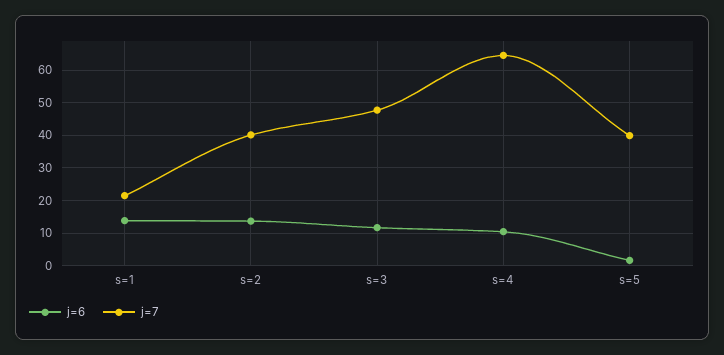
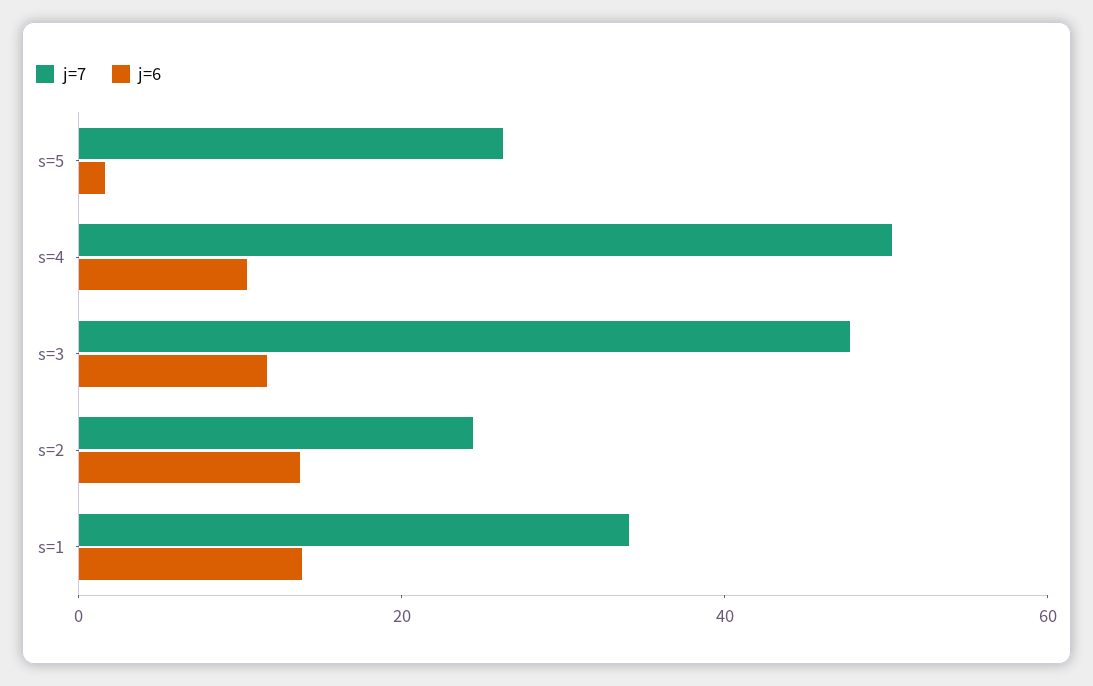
j=7, s=1: 22 -> 35
j=7, s=2: 40 -> 25
j=7, s=4: 64 -> 50
j=7, s=5: 40 -> 25

